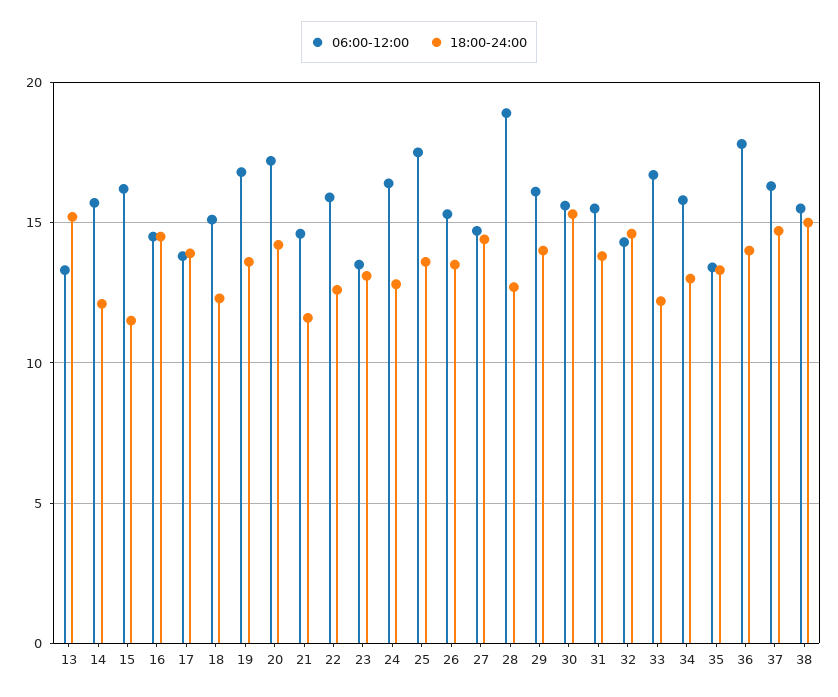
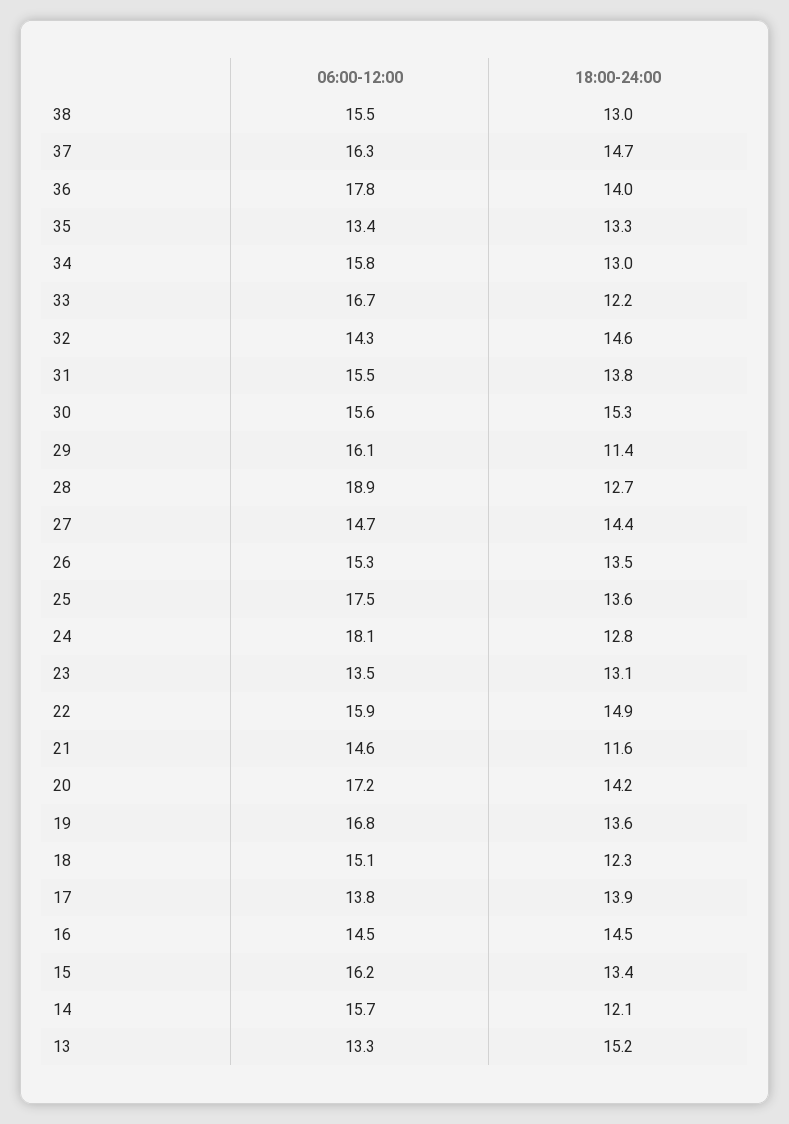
18:00-24:00, 15: 11.5 -> 13.4
18:00-24:00, 22: 12.5 -> 14.9
06:00-12:00, 24: 16.5 -> 18.1
18:00-24:00, 29: 14 -> 11.4
18:00-24:00, 38: 15 -> 13

